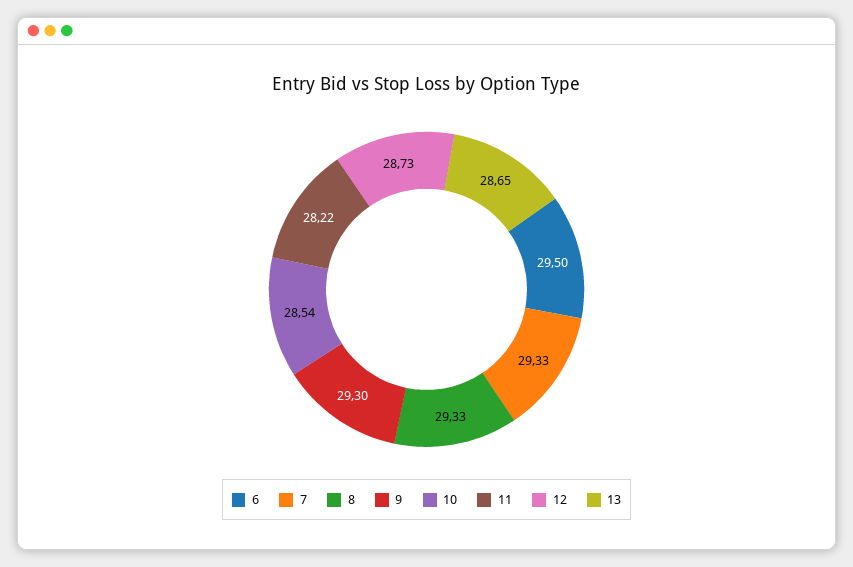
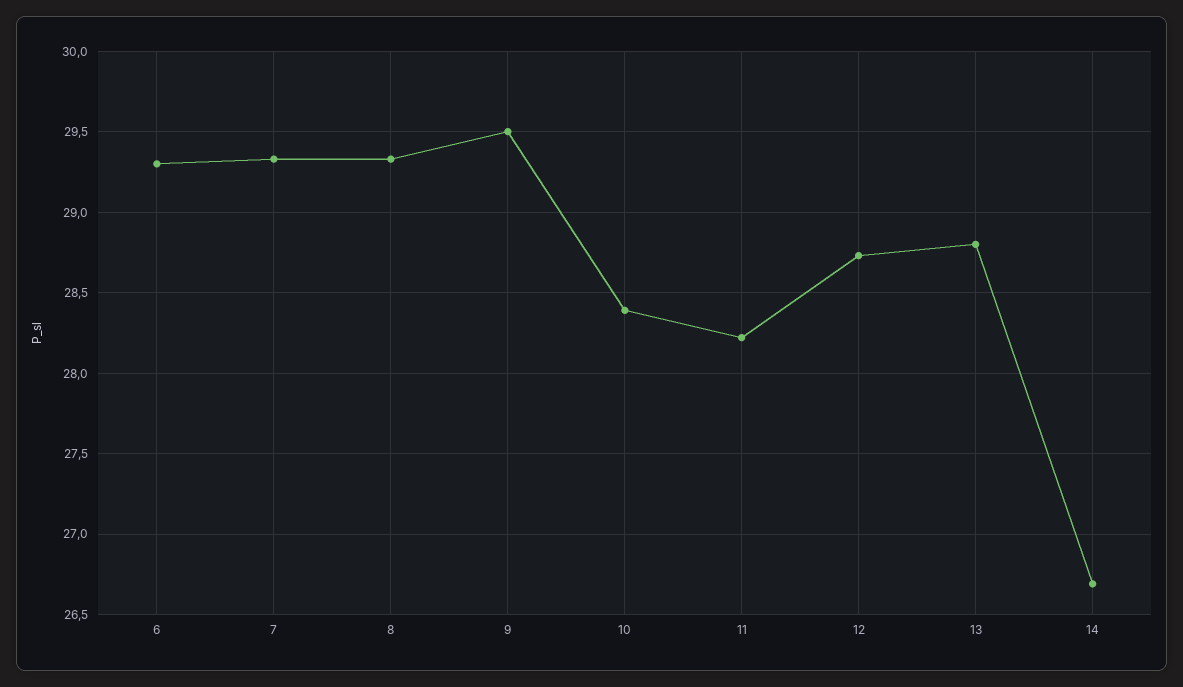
6: 29.5 -> 29.3
9: 29.3 -> 29.5
10: 28.54 -> 28.4
13: 28.65 -> 28.8
14: none -> 26.7

